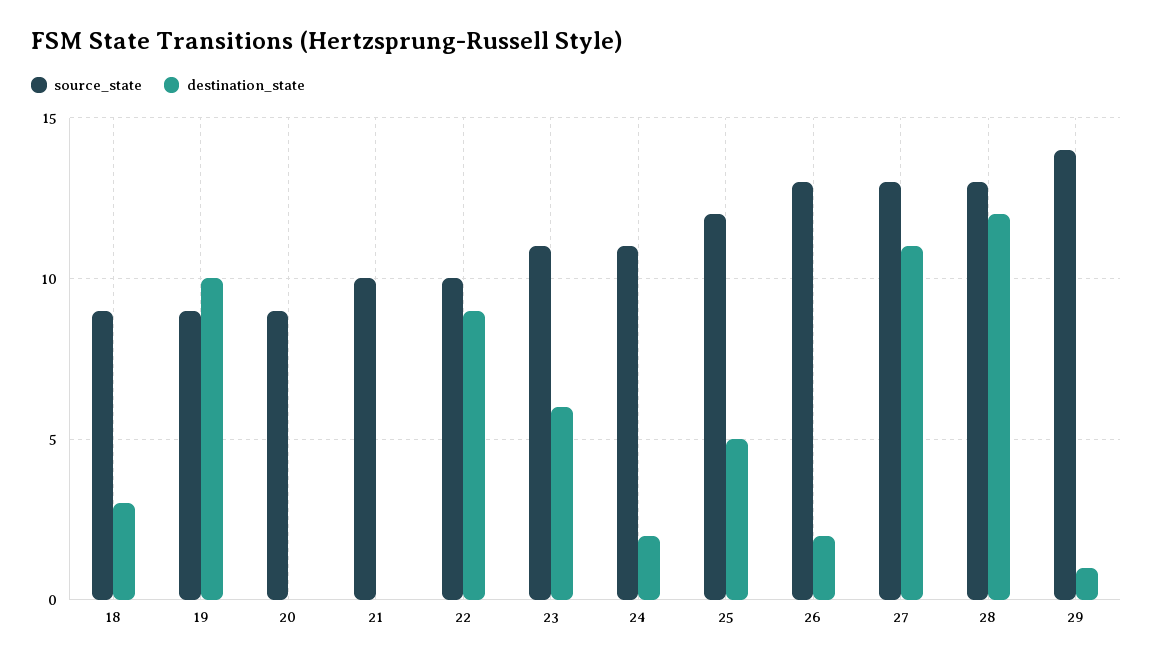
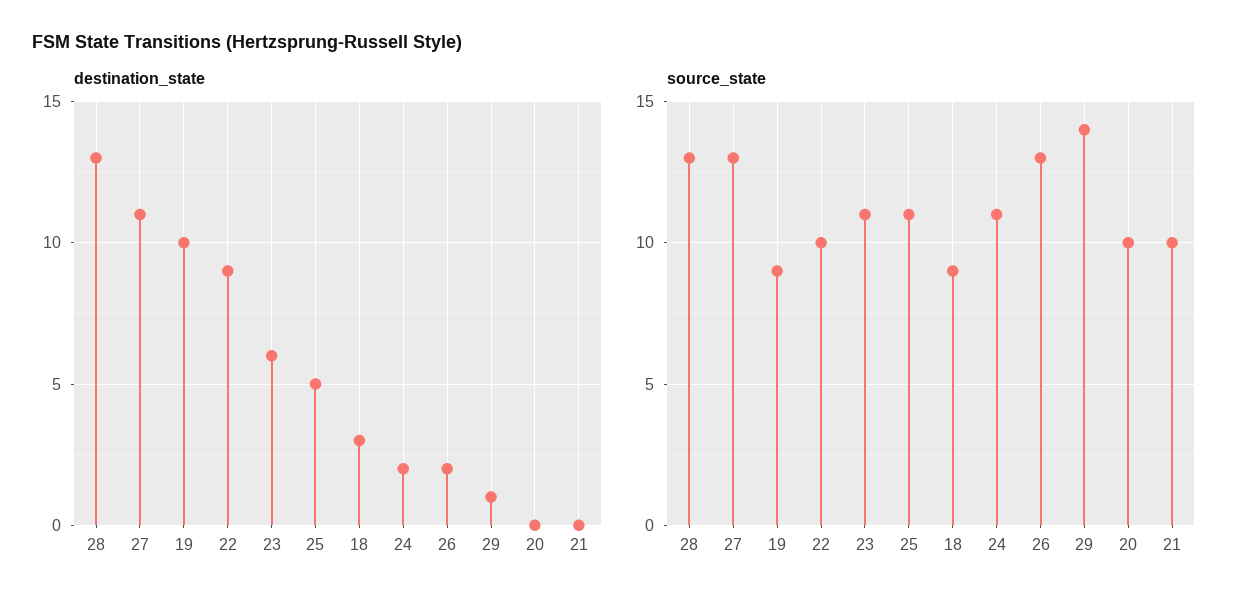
source_state, 20: 9 -> 10
source_state, 25: 12 -> 11
destination_state, 28: 12 -> 13

